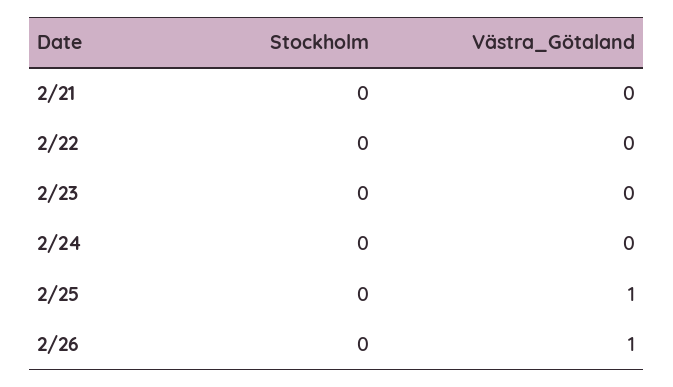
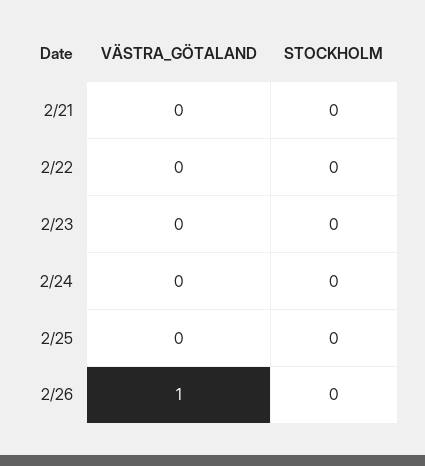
Västra_Götaland, 2/25: 1 -> 0

